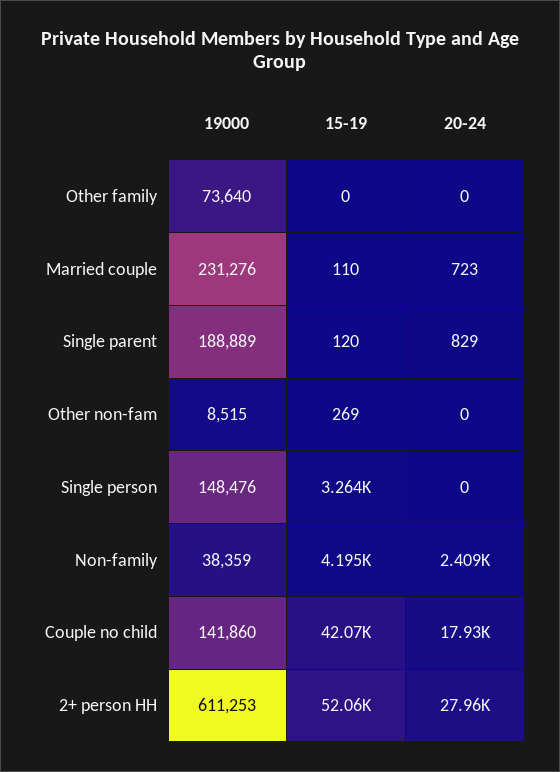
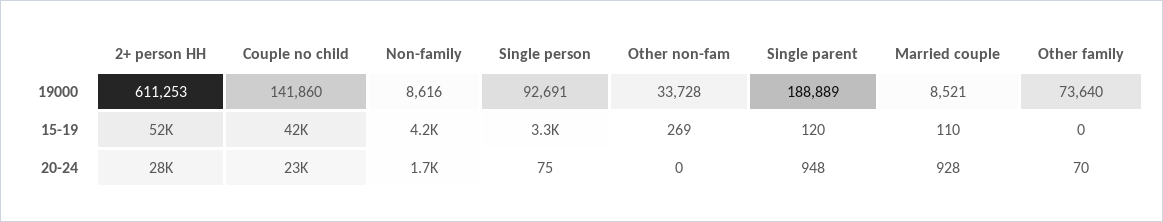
20-24, Other family: 0 -> 70
19000, Married couple: 231276 -> 8521
20-24, Married couple: 723 -> 928
20-24, Single parent: 829 -> 948
19000, Other non-fam: 8515 -> 33728
19000, Single person: 148476 -> 92691
20-24, Single person: 0 -> 75
19000, Non-family: 38359 -> 8616
20-24, Non-family: 2409 -> 1700
20-24, Couple no child: 17930 -> 23000

